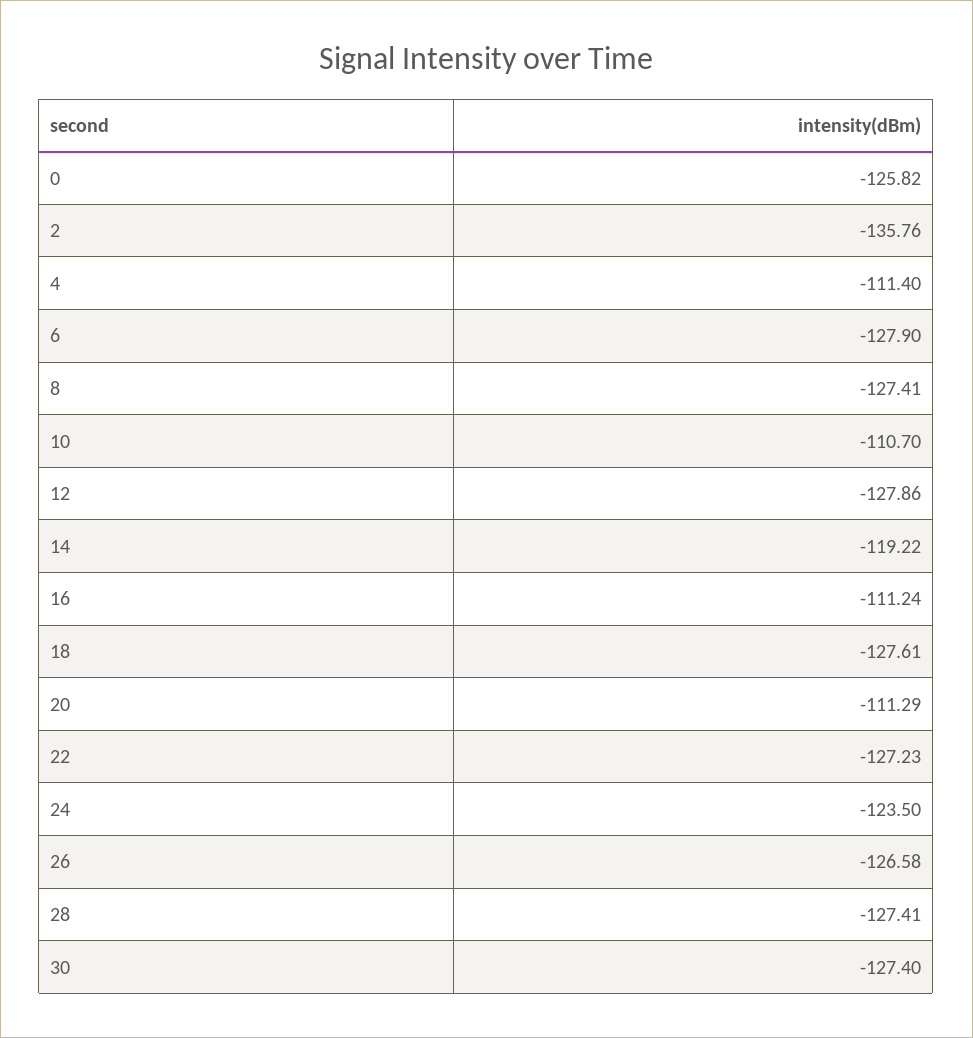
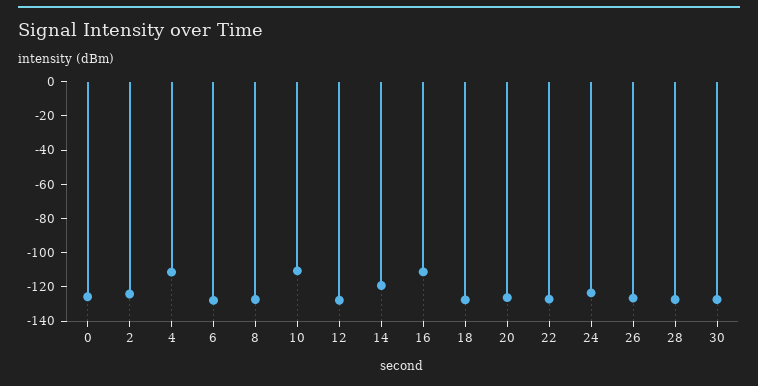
2: -135.76 -> -125
20: -111.29 -> -125

